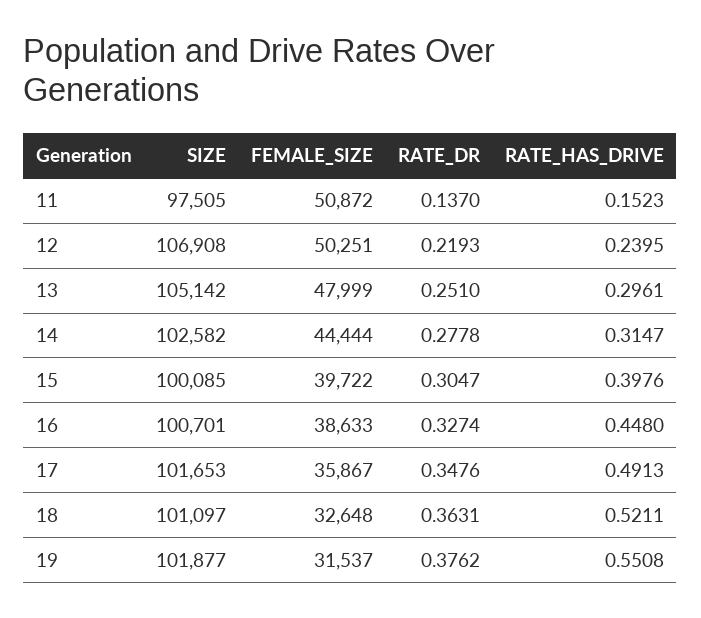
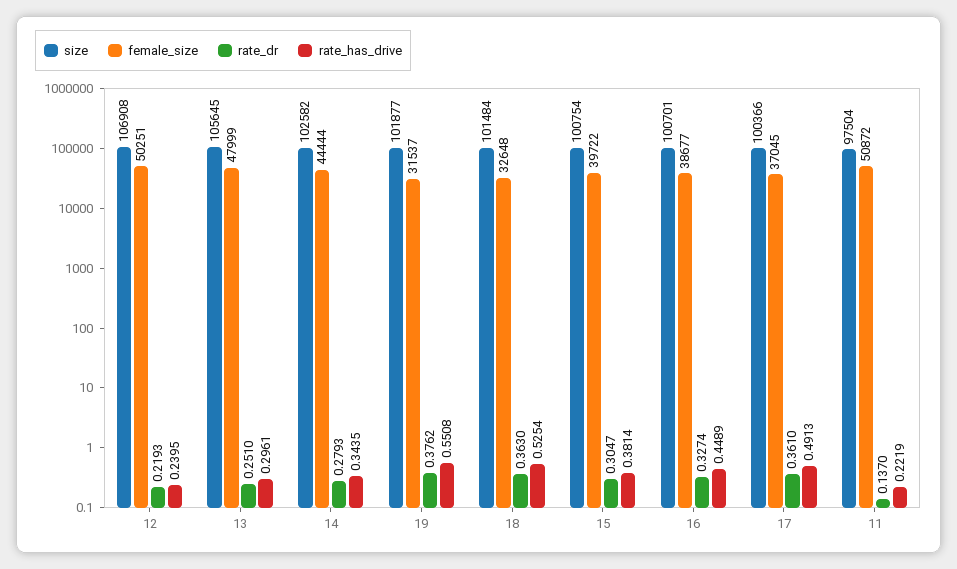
SIZE, 11: 97505 -> 97504
RATE_HAS_DRIVE, 11: 0.1523 -> 0.2219
SIZE, 13: 105142 -> 105645
RATE_DR, 14: 0.2778 -> 0.2793
RATE_HAS_DRIVE, 14: 0.3147 -> 0.3435
SIZE, 15: 100085 -> 100754
RATE_HAS_DRIVE, 15: 0.3976 -> 0.3814
FEMALE_SIZE, 16: 38633 -> 38677
RATE_HAS_DRIVE, 16: 0.448 -> 0.4489
SIZE, 17: 101653 -> 100366
FEMALE_SIZE, 17: 35867 -> 37045
RATE_DR, 17: 0.3476 -> 0.361
SIZE, 18: 101097 -> 101484
RATE_DR, 18: 0.3631 -> 0.363
RATE_HAS_DRIVE, 18: 0.5211 -> 0.5254

